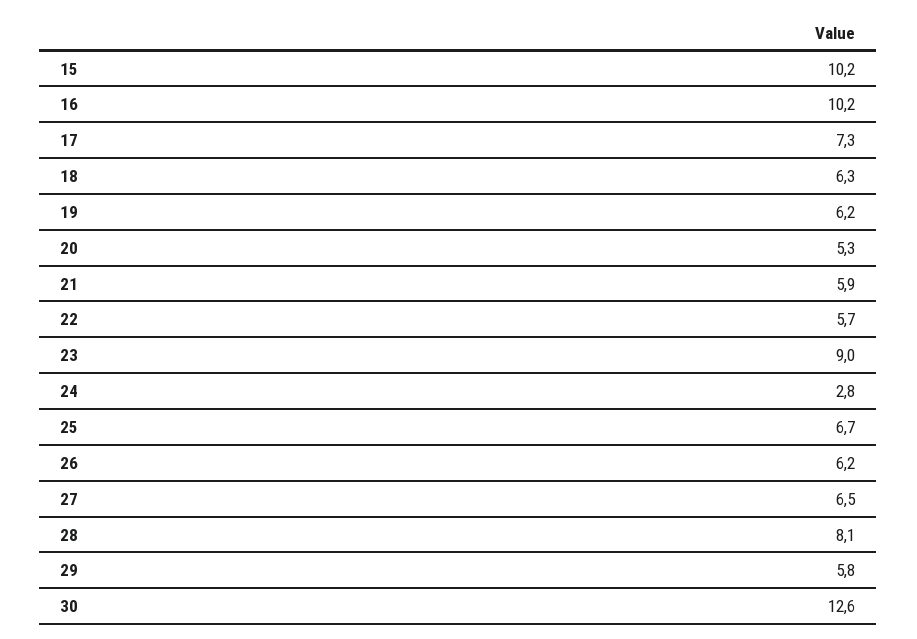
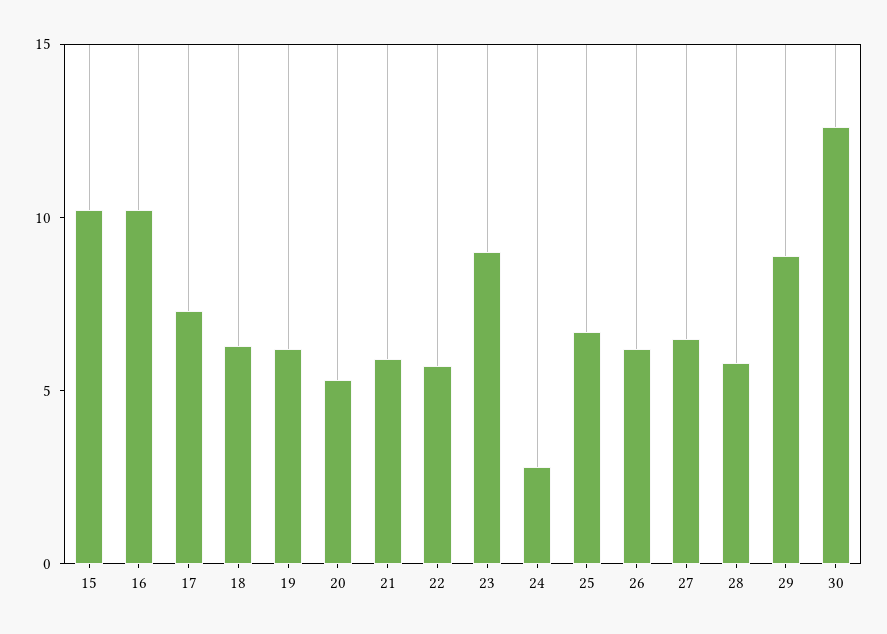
28: 8.1 -> 6
29: 5.8 -> 9

